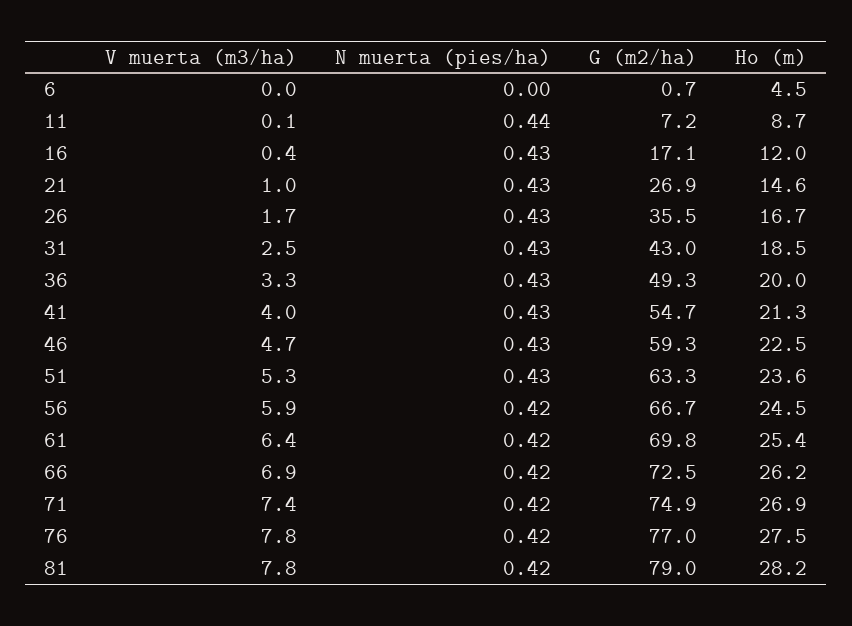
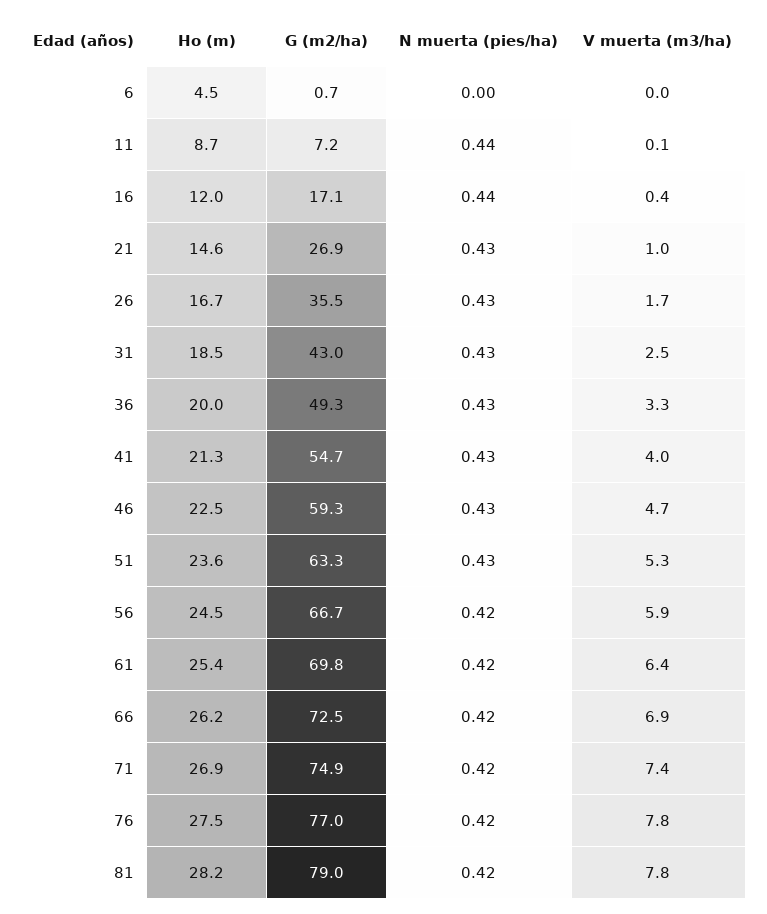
N muerta (pies/ha), 16: 0.43 -> 0.44

